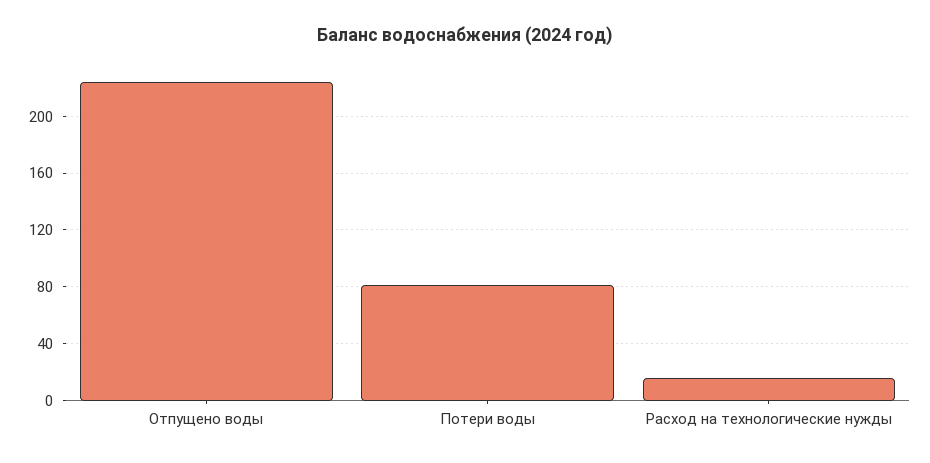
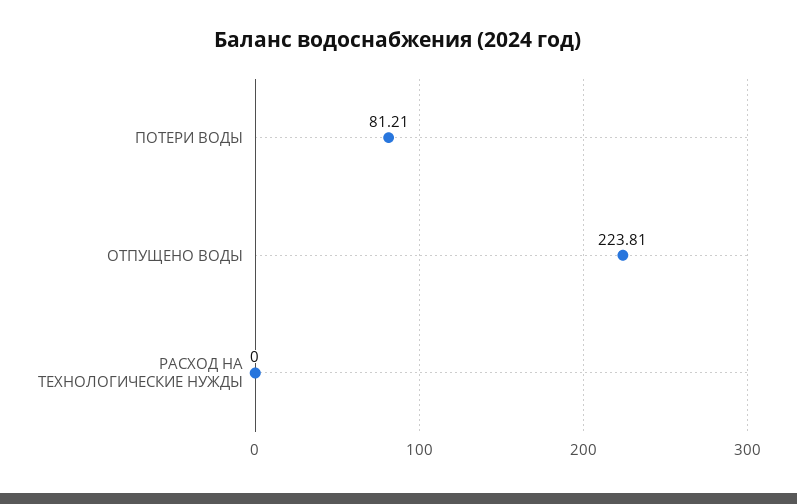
Расход на технологические нужды: 15 -> 0

